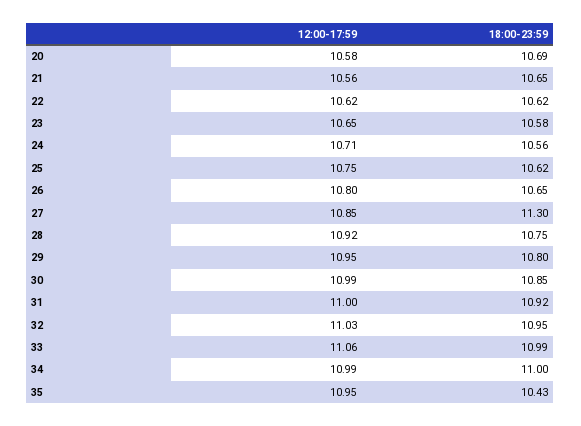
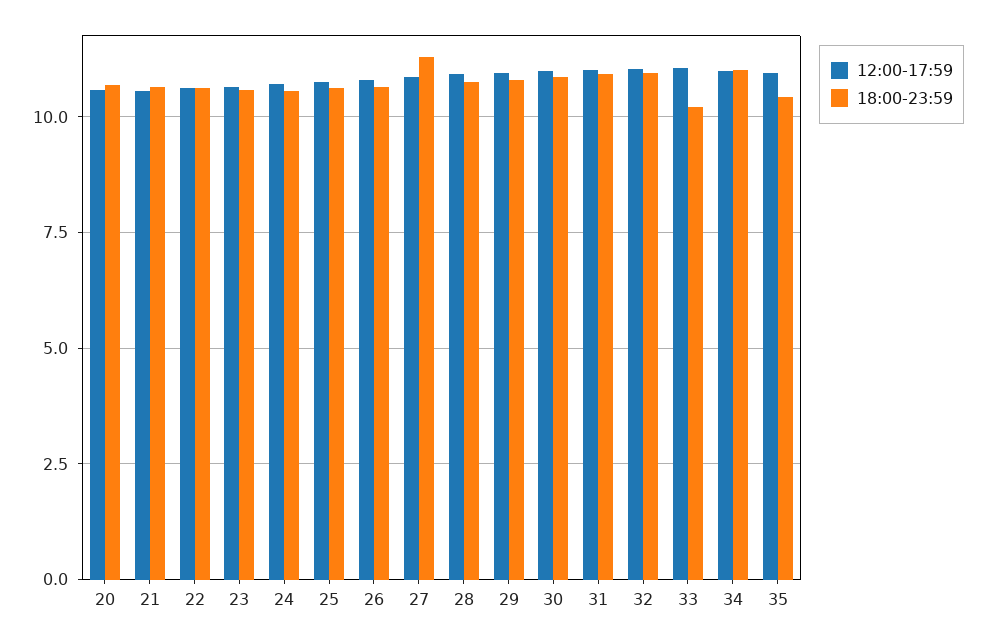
18:00-23:59, 33: 10.99 -> 10.25

